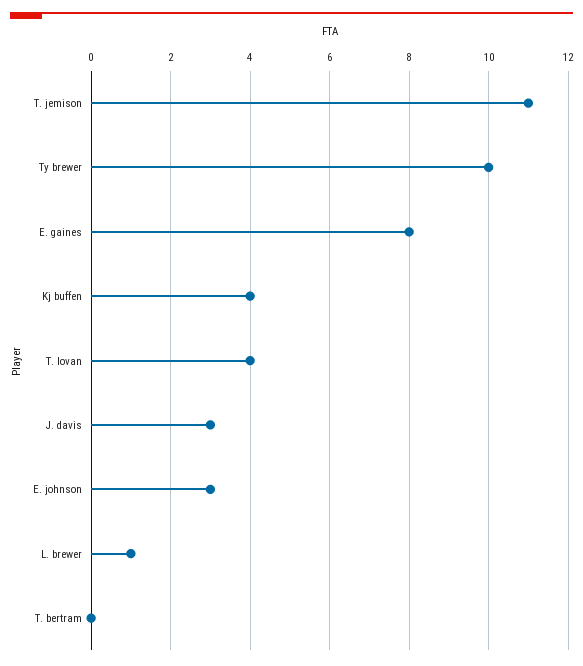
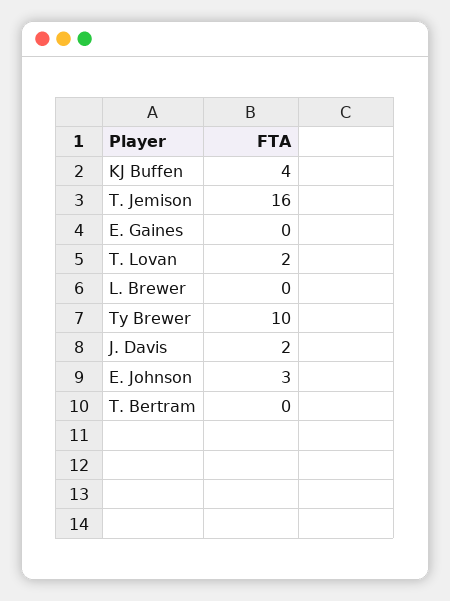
T. jemison: 11 -> 16
E. gaines: 8 -> 0
T. lovan: 4 -> 2
J. davis: 3 -> 2
L. brewer: 1 -> 0

